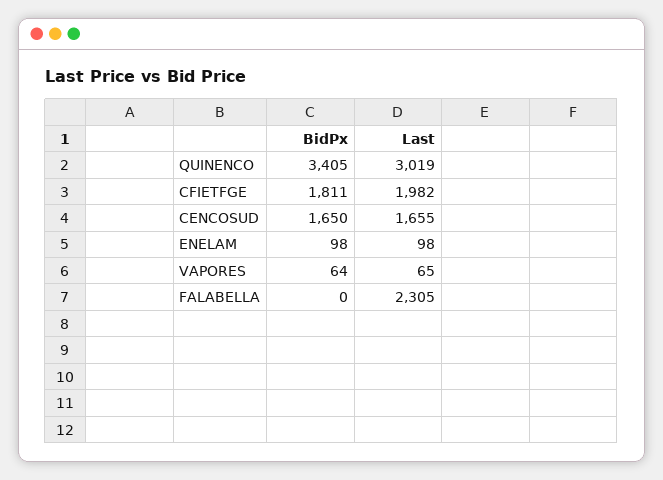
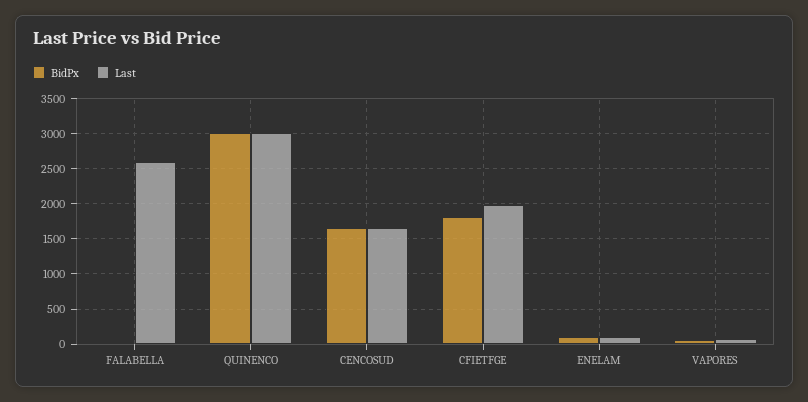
BidPx, QUINENCO: 3405 -> 3000
Last, FALABELLA: 2305 -> 2600

